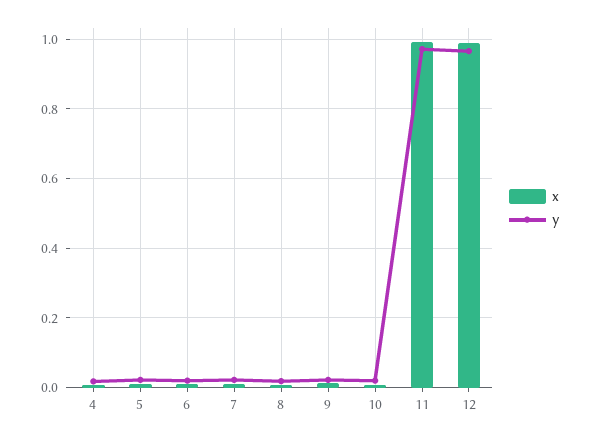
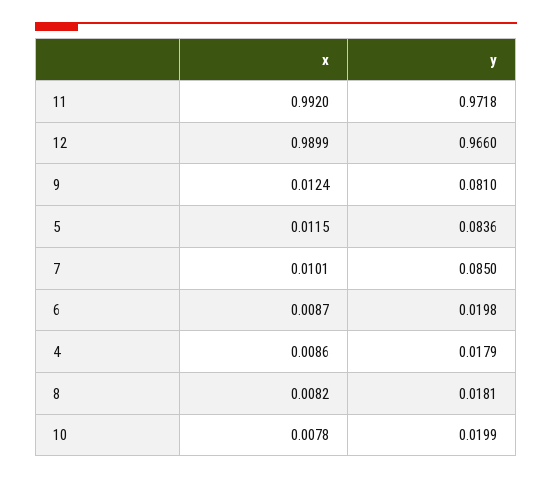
y, 5: 0.02 -> 0.0836
y, 7: 0.02 -> 0.085
y, 9: 0.02 -> 0.081

